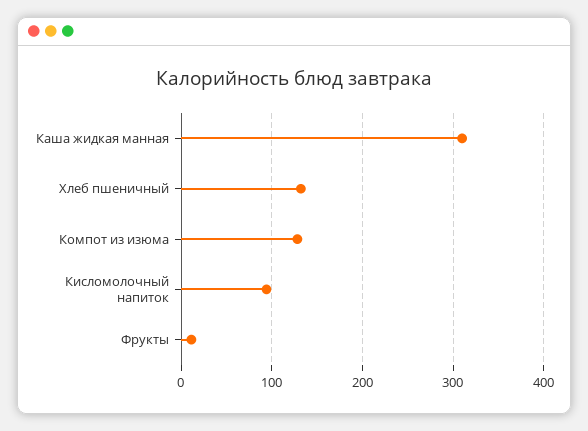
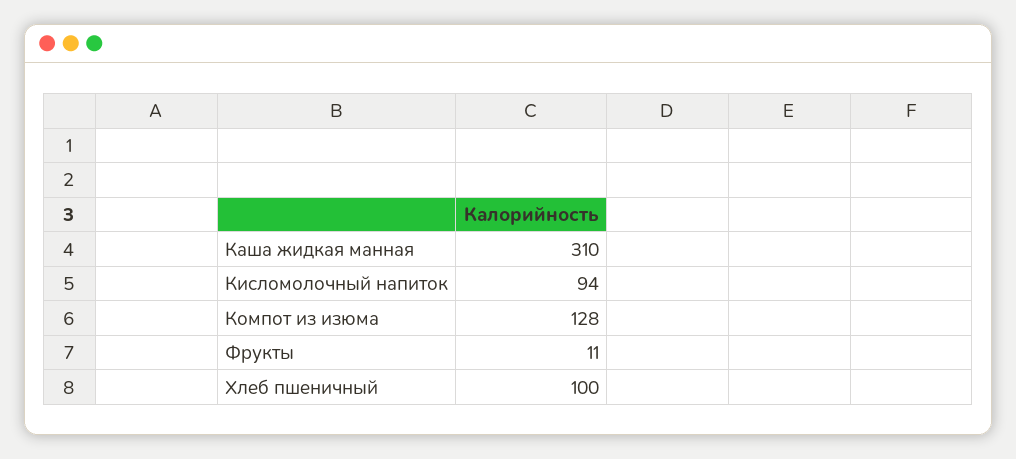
Хлеб пшеничный: 130 -> 100

